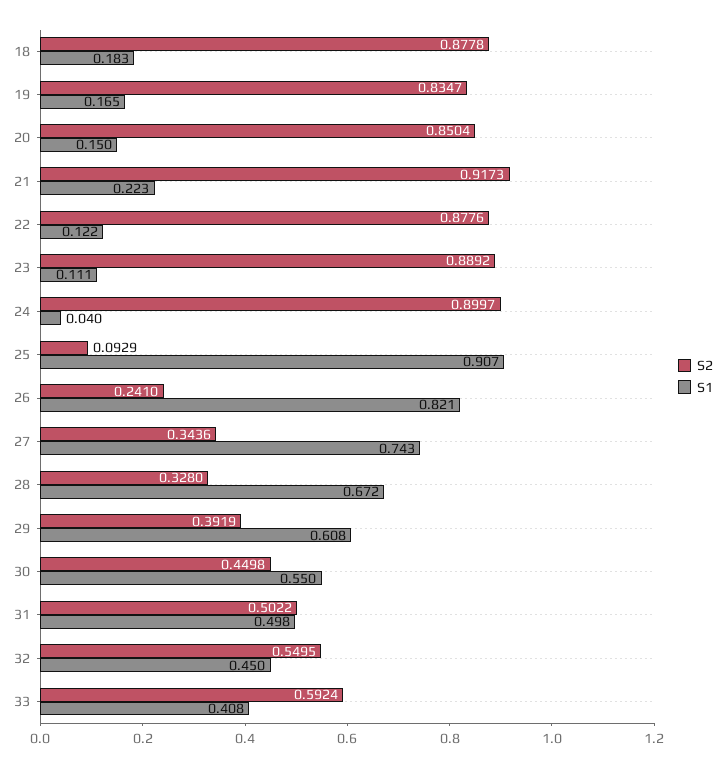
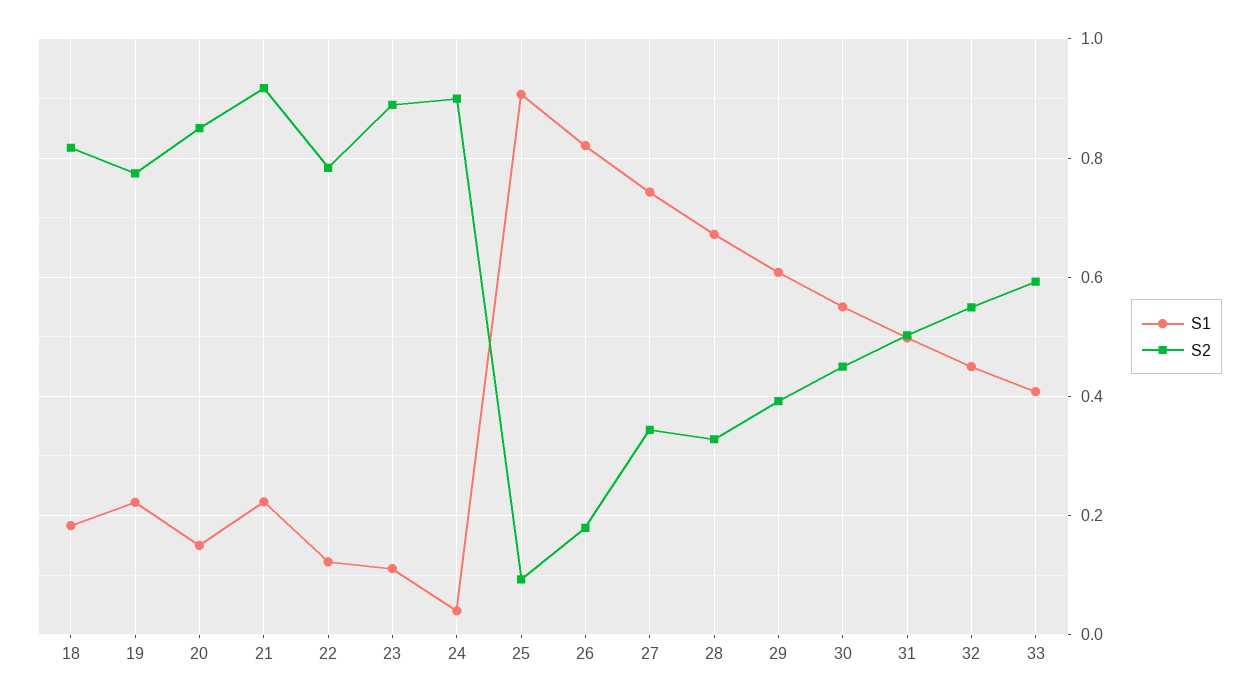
S2, 18: 0.8778 -> 0.82
S2, 19: 0.8347 -> 0.78
S1, 19: 0.165 -> 0.22
S2, 22: 0.8776 -> 0.78
S2, 26: 0.241 -> 0.18

